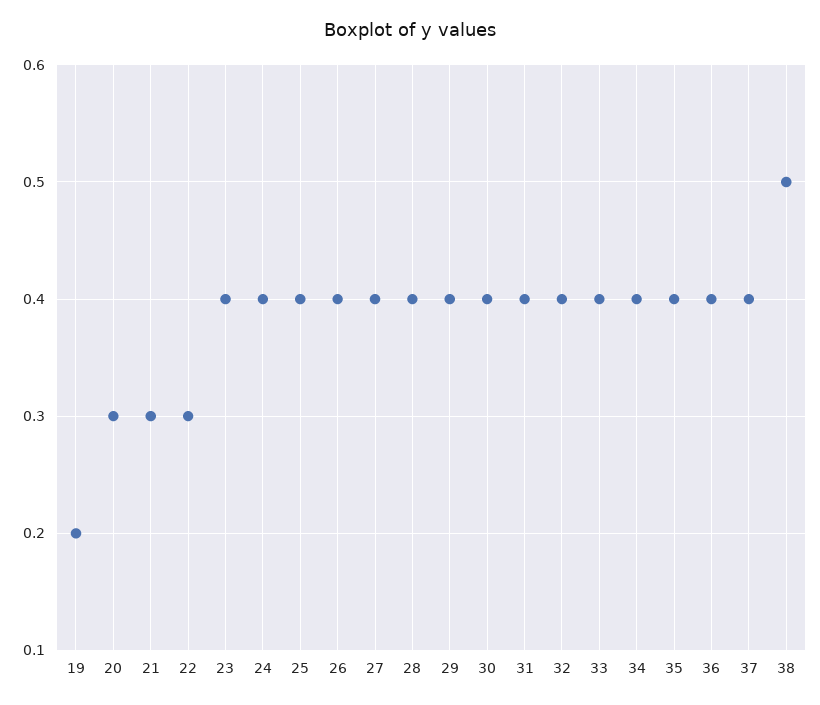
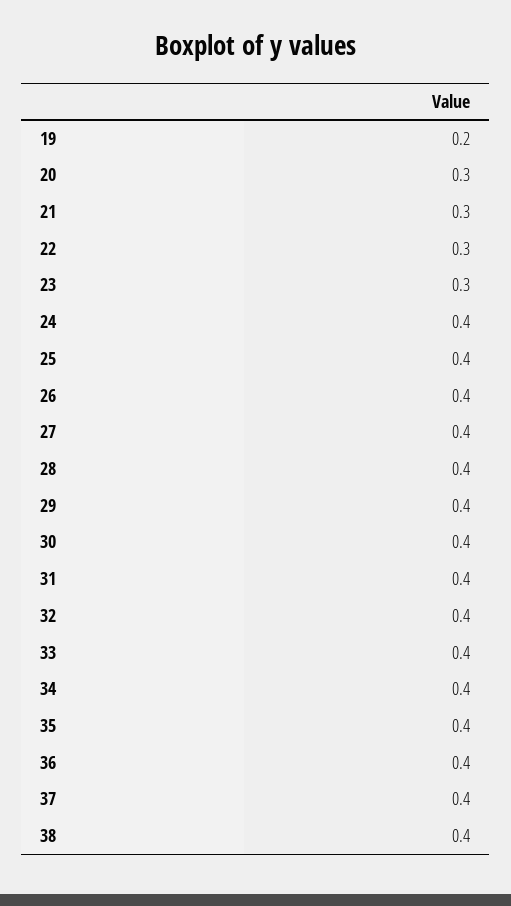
23: 0.4 -> 0.3
38: 0.5 -> 0.4

